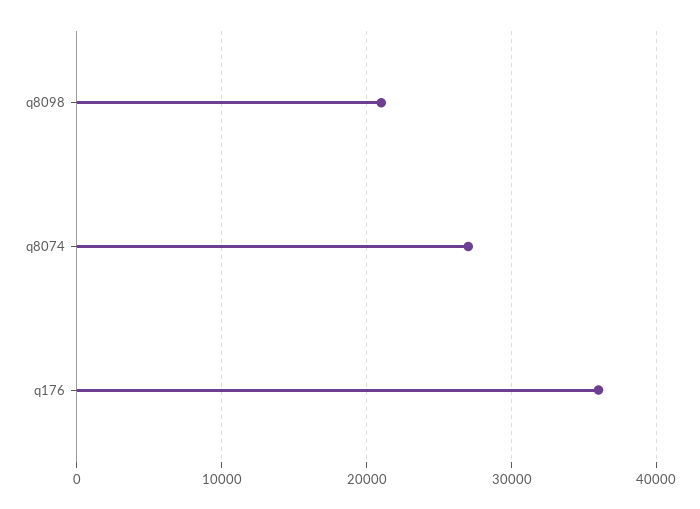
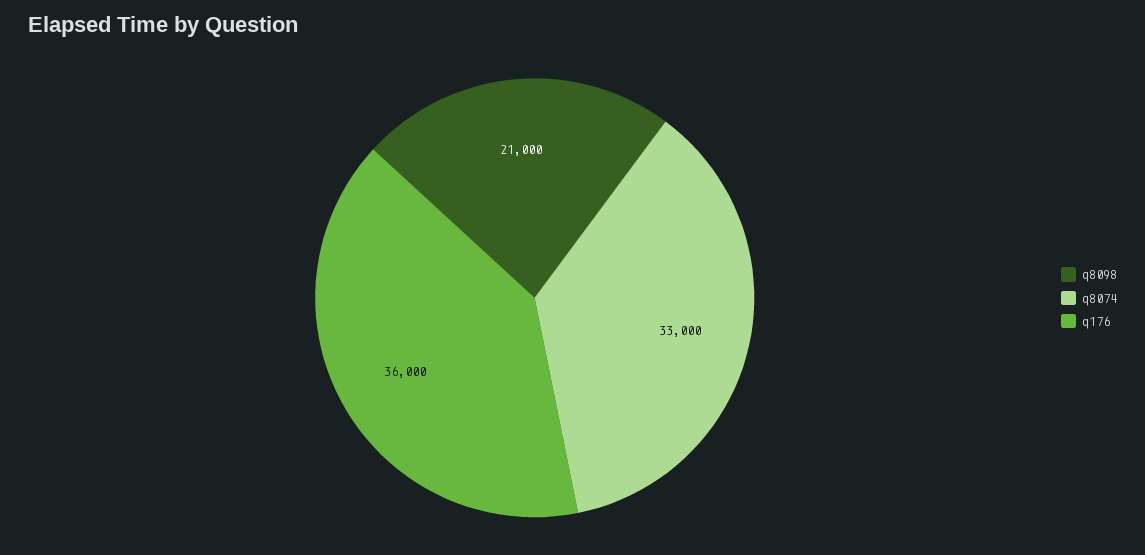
q8074: 27000 -> 33000

